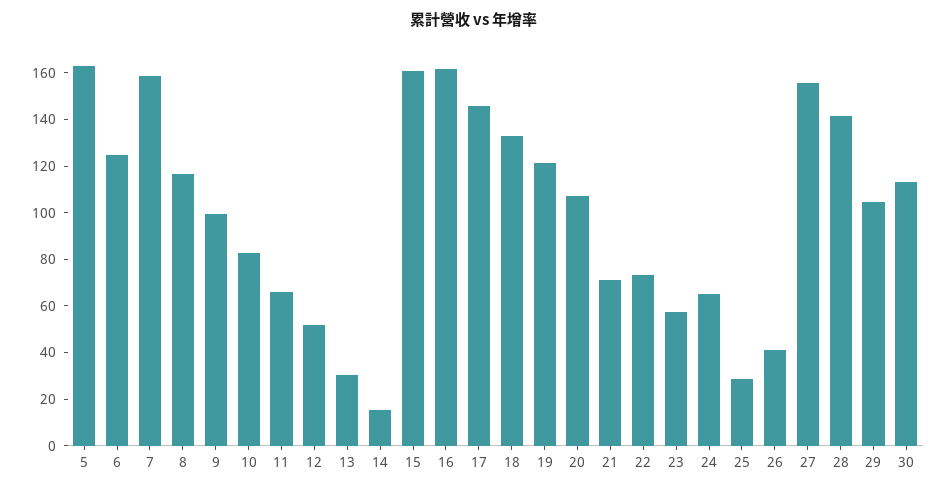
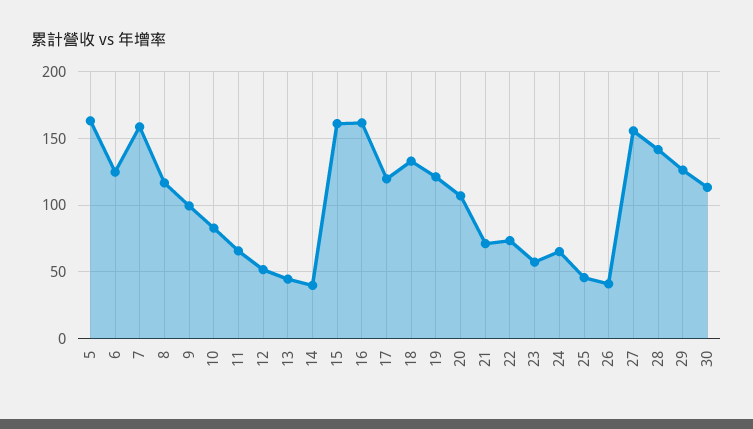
13: 30 -> 45
14: 15 -> 40
17: 145 -> 120
25: 30 -> 45
29: 105 -> 125

